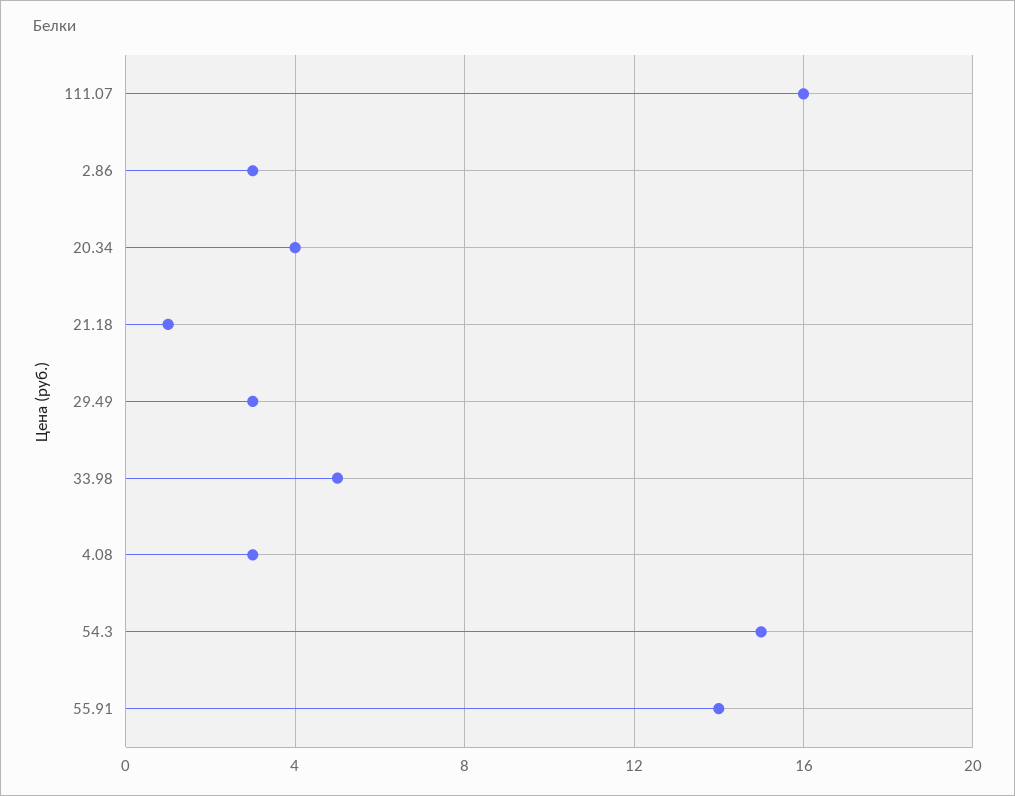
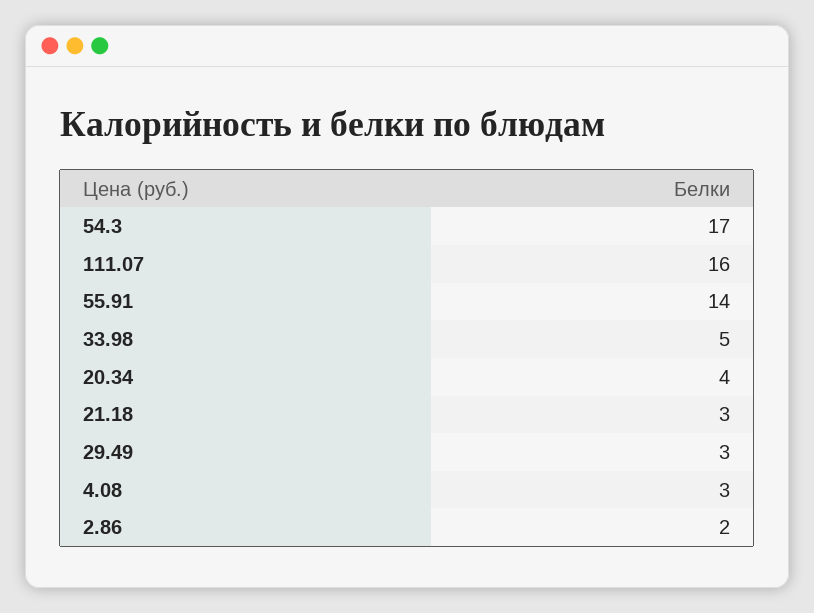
2.86: 3 -> 2
21.18: 1 -> 3
54.3: 15 -> 17

